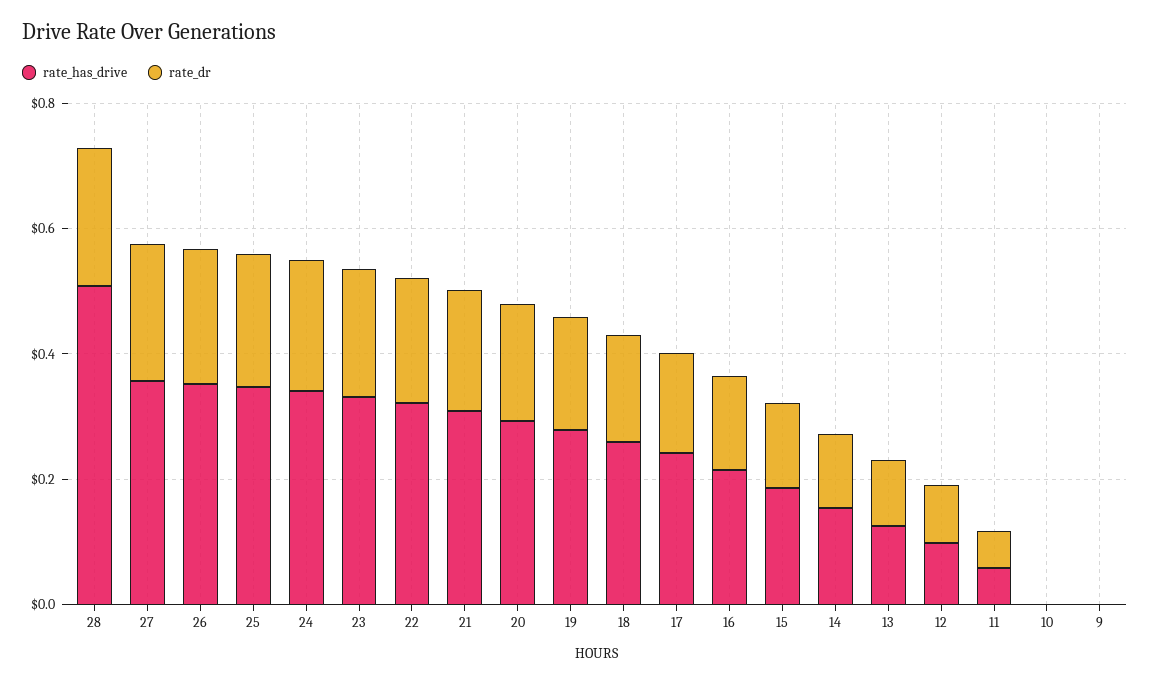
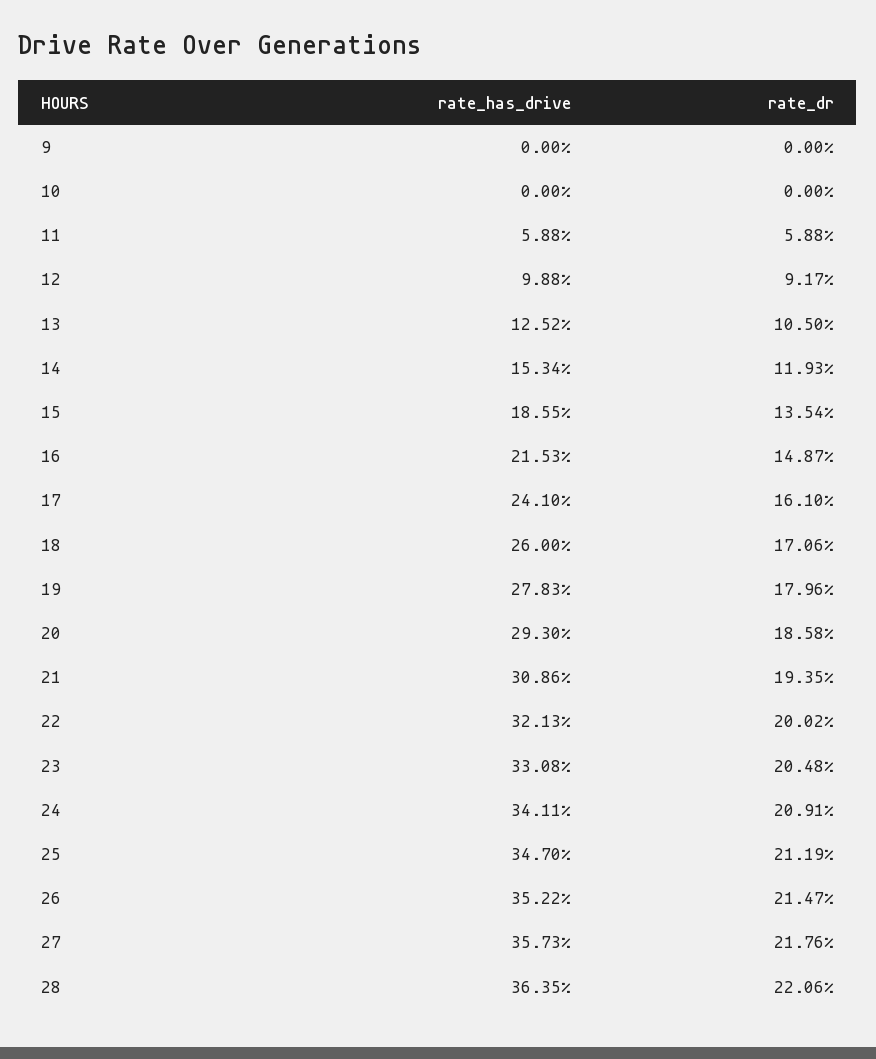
rate_has_drive, 28: 0.5 -> 0.3635

